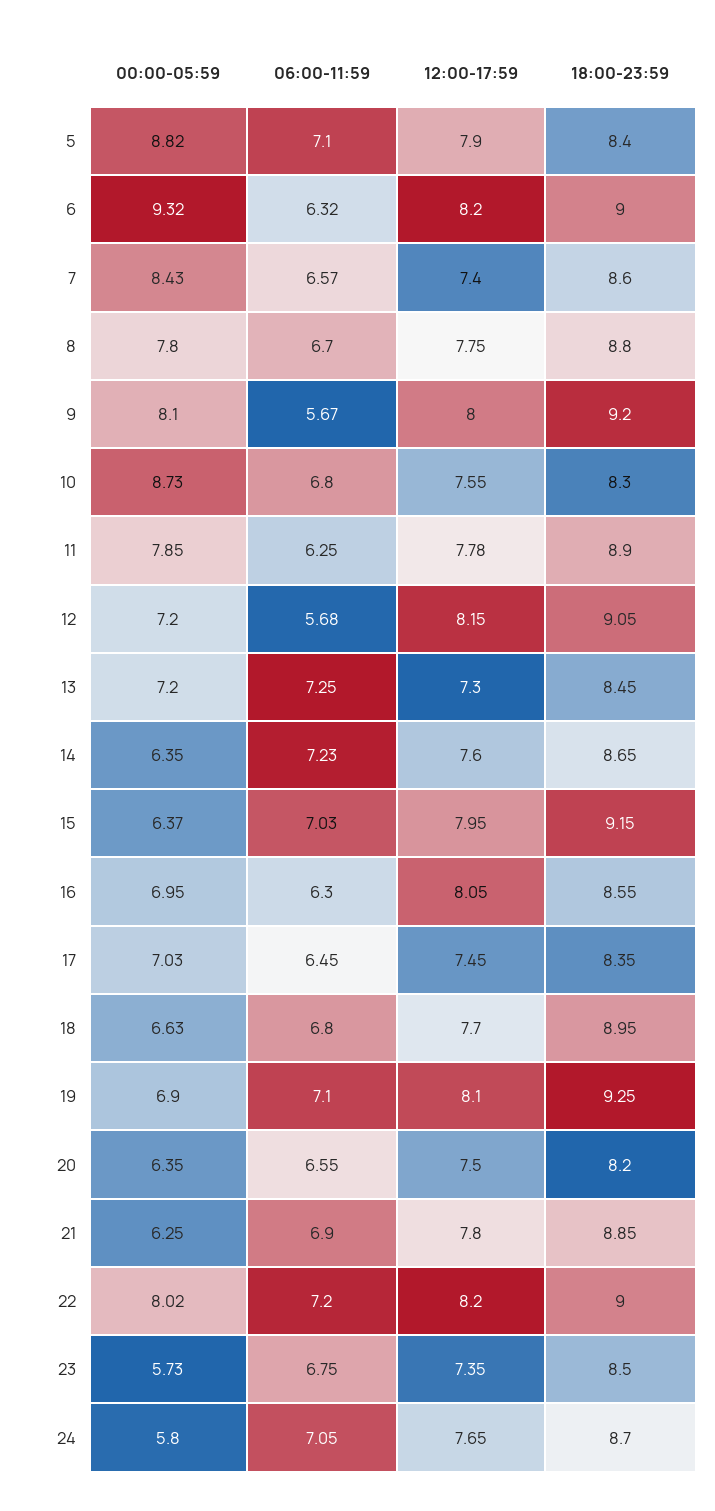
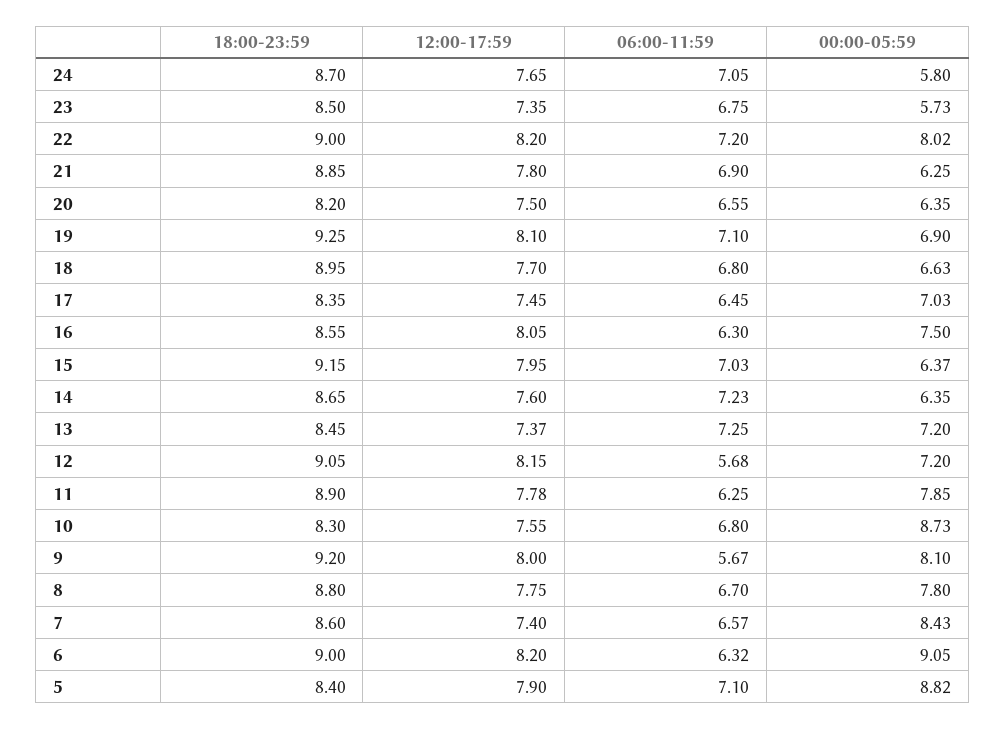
00:00-05:59, 6: 9.32 -> 9.05
12:00-17:59, 13: 7.3 -> 7.37
00:00-05:59, 16: 6.95 -> 7.5

